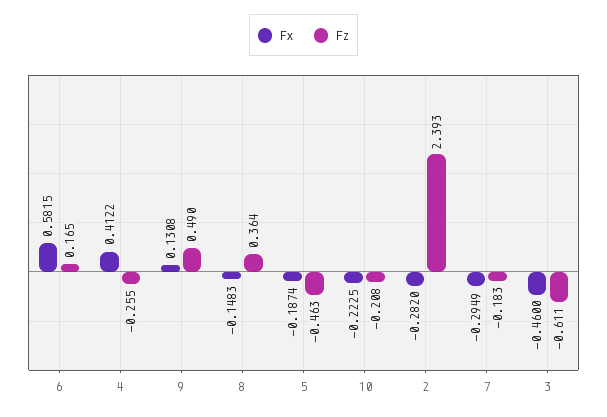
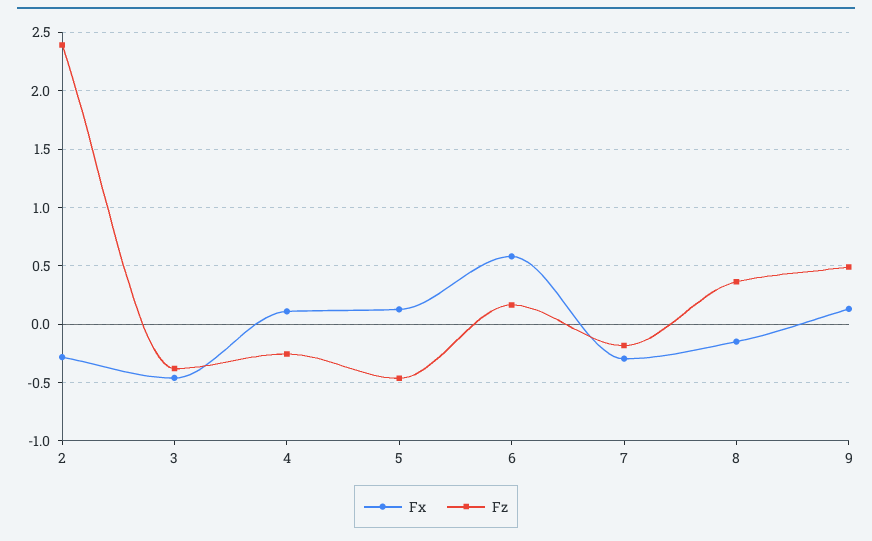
Fx, 4: 0.4122 -> 0.1
Fx, 5: -0.1874 -> 0.1
Fx, 10: -0.2225 -> none
Fz, 10: -0.208 -> none
Fz, 3: -0.611 -> -0.4

